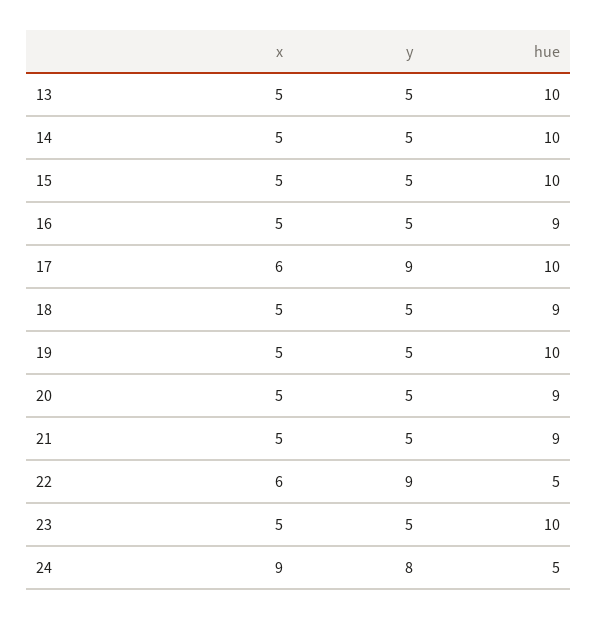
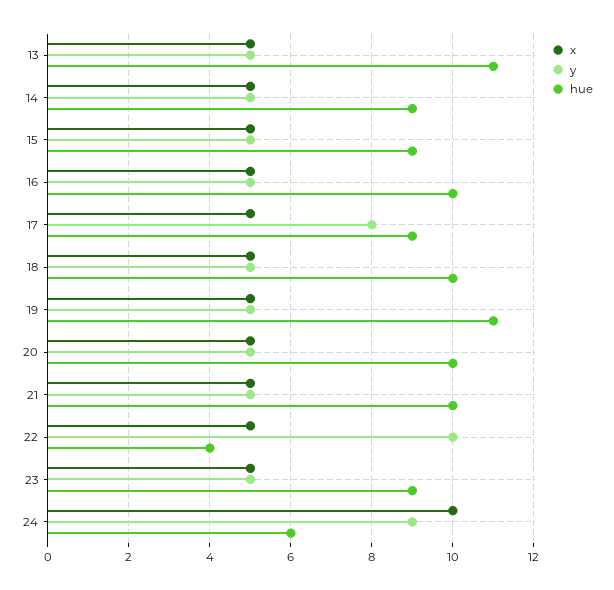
hue, 13: 10 -> 11
hue, 14: 10 -> 9
hue, 15: 10 -> 9
hue, 16: 9 -> 10
x, 17: 6 -> 5
y, 17: 9 -> 8
hue, 17: 10 -> 9
hue, 18: 9 -> 10
hue, 19: 10 -> 11
hue, 20: 9 -> 10
hue, 21: 9 -> 10
x, 22: 6 -> 5
y, 22: 9 -> 10
hue, 22: 5 -> 4
hue, 23: 10 -> 9
x, 24: 9 -> 10
y, 24: 8 -> 9
hue, 24: 5 -> 6

